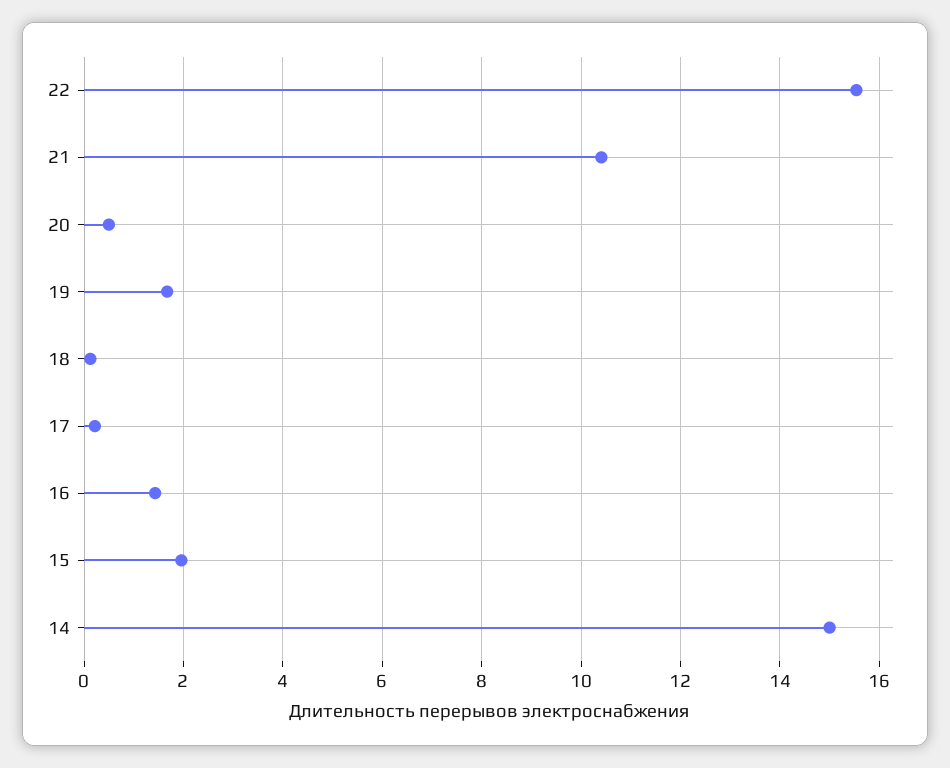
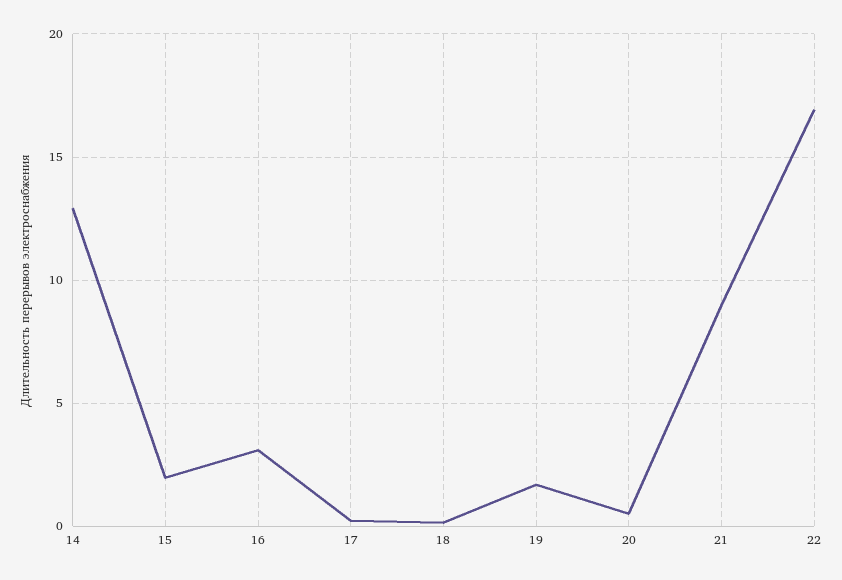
22: 15.6 -> 17
21: 10.4 -> 9
16: 1.4 -> 3
14: 15 -> 13

